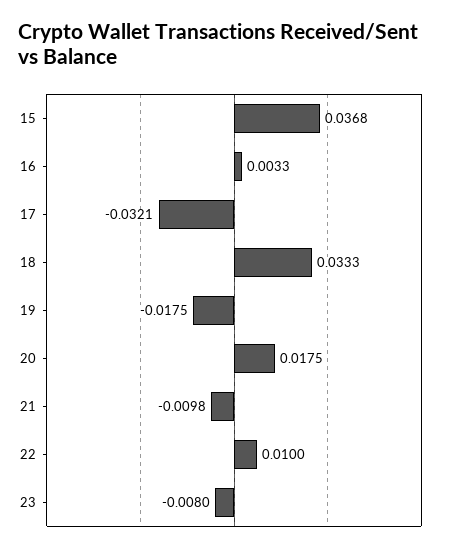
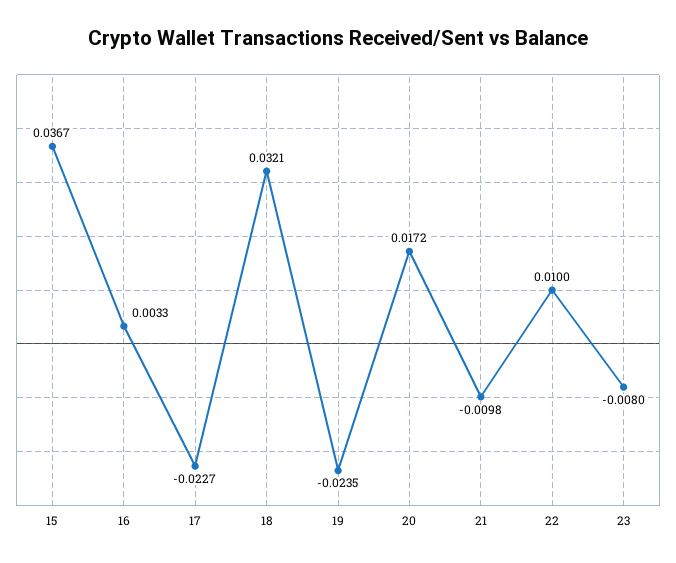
15: 0.0368 -> 0.0367
17: -0.0321 -> -0.0227
18: 0.0333 -> 0.0321
19: -0.0175 -> -0.0235
20: 0.0175 -> 0.0172

